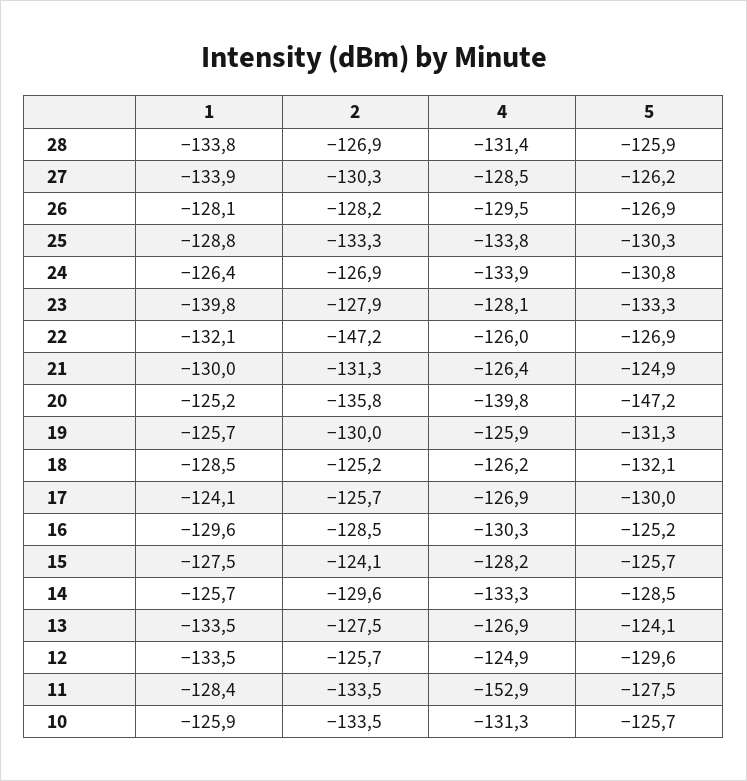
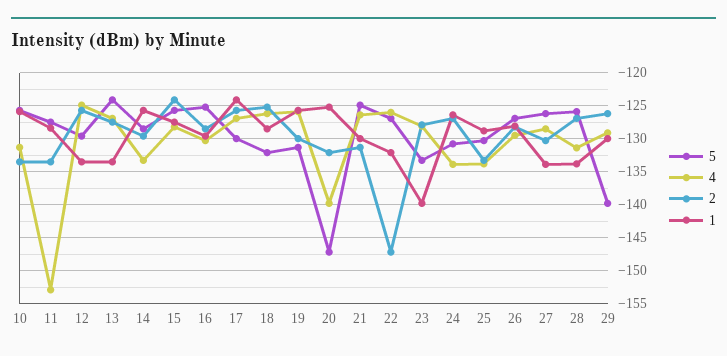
2, 20: -135.8 -> -132
5, 29: none -> -140
4, 29: none -> -129
2, 29: none -> -126
1, 29: none -> -130

